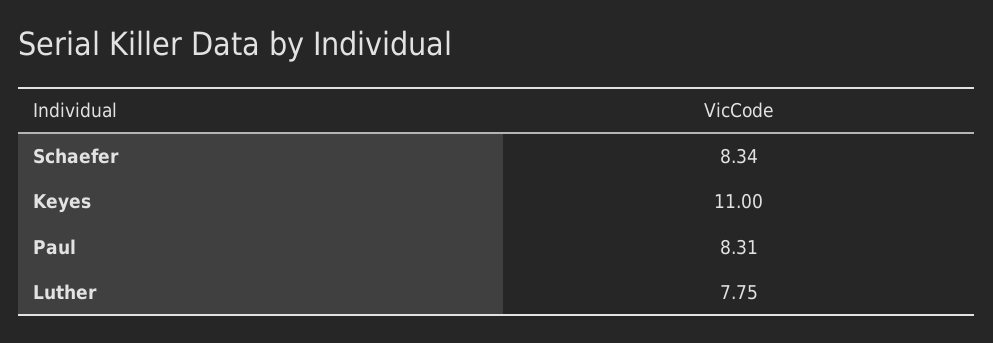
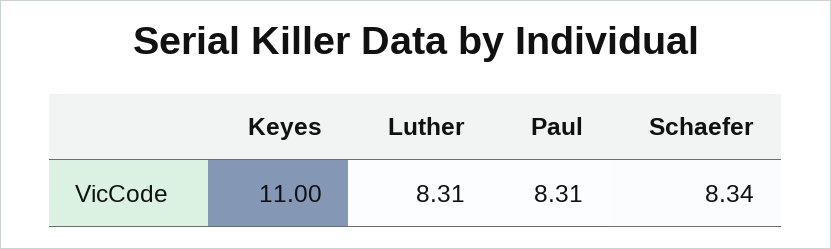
Luther: 7.75 -> 8.31

